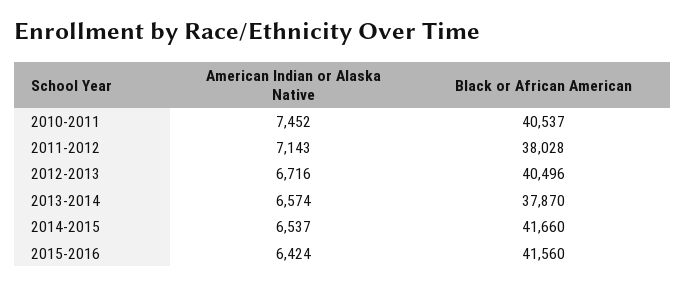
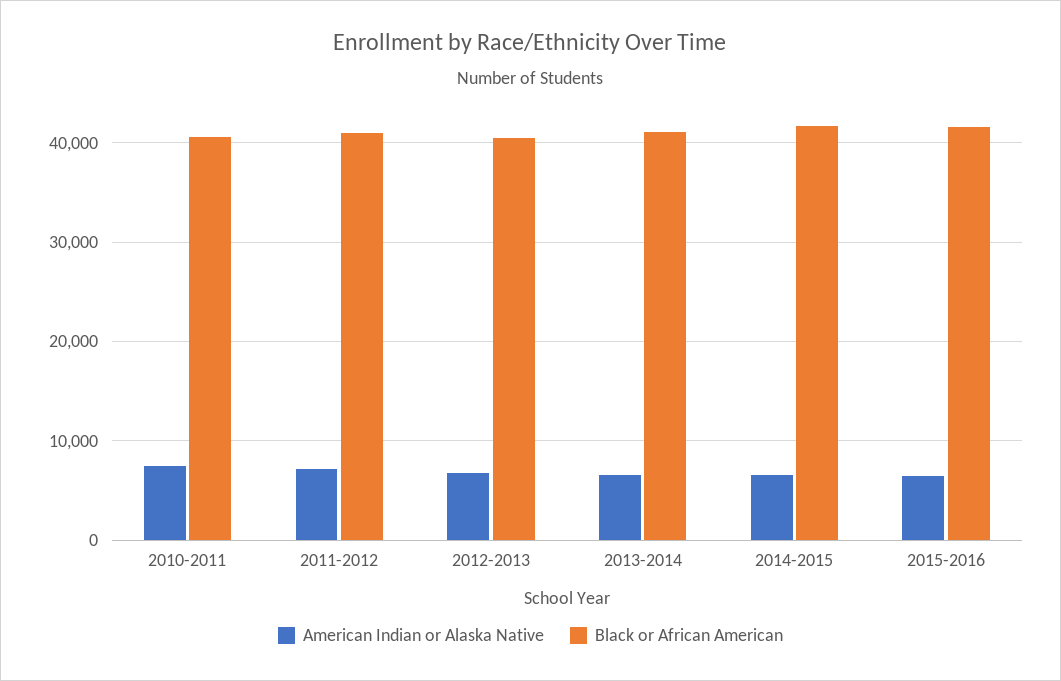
Black or African American, 2011-2012: 38028 -> 41000
Black or African American, 2013-2014: 37870 -> 41000

